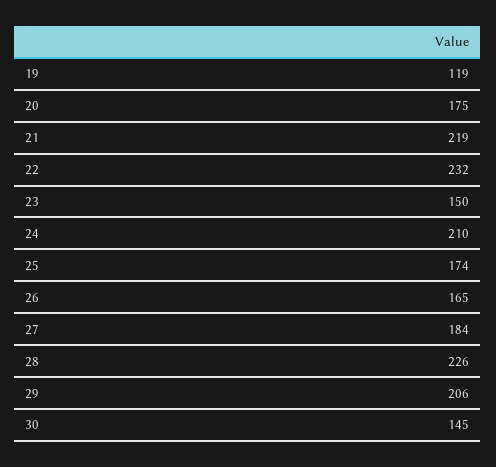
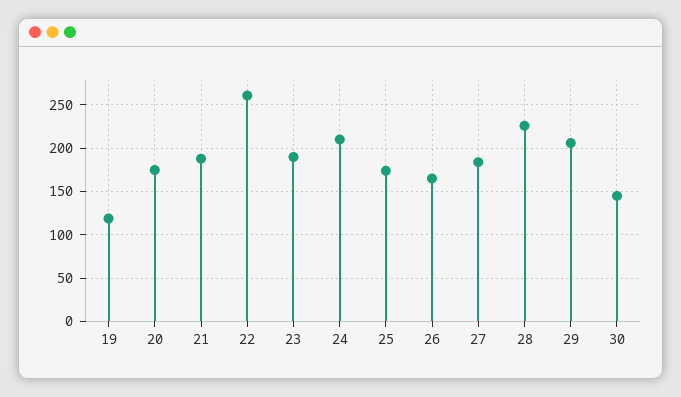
21: 219 -> 190
22: 232 -> 260
23: 150 -> 190

